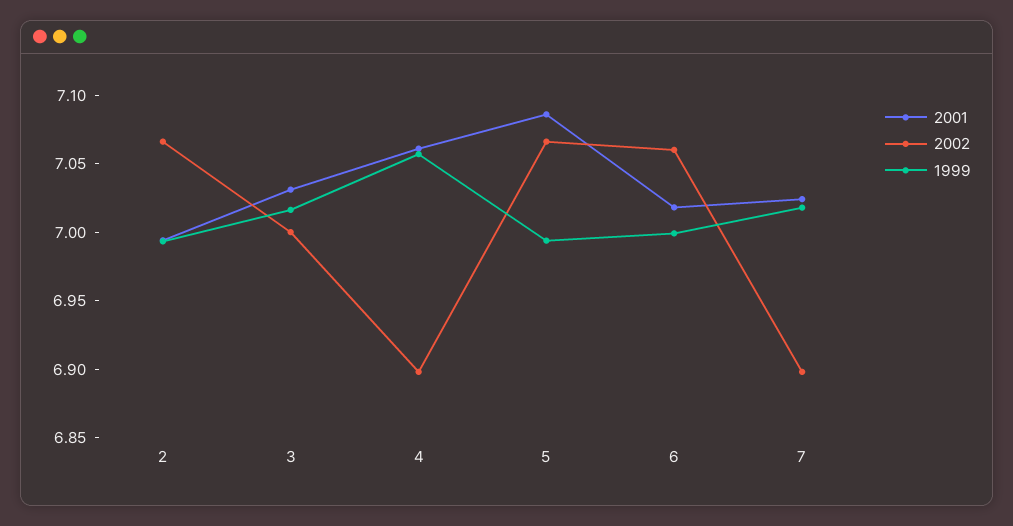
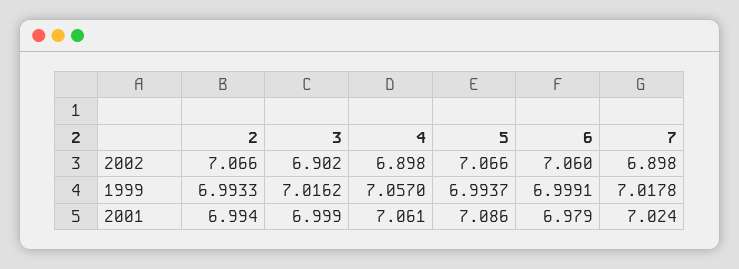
2001, 3: 7.03 -> 6.999
2002, 3: 7 -> 6.902
2001, 6: 7.02 -> 6.979

